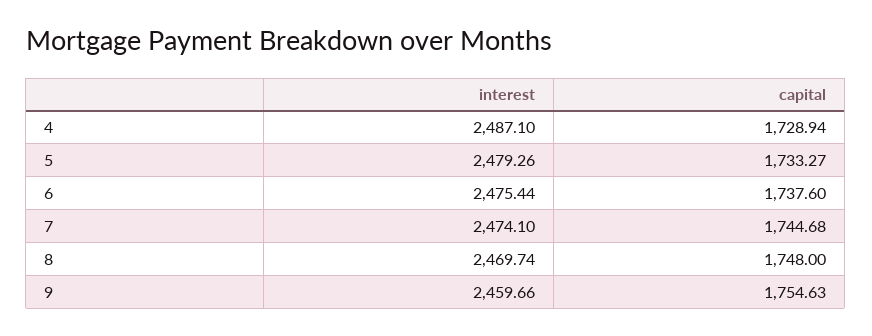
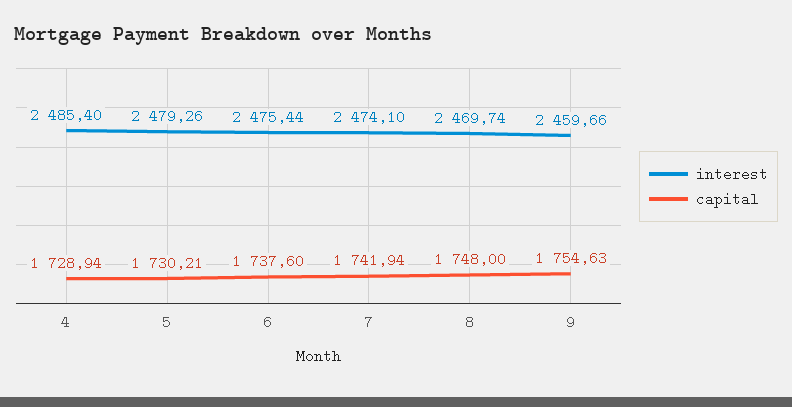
interest, 4: 2487.1 -> 2485.4
capital, 5: 1733.27 -> 1730.21
capital, 7: 1744.68 -> 1741.94

